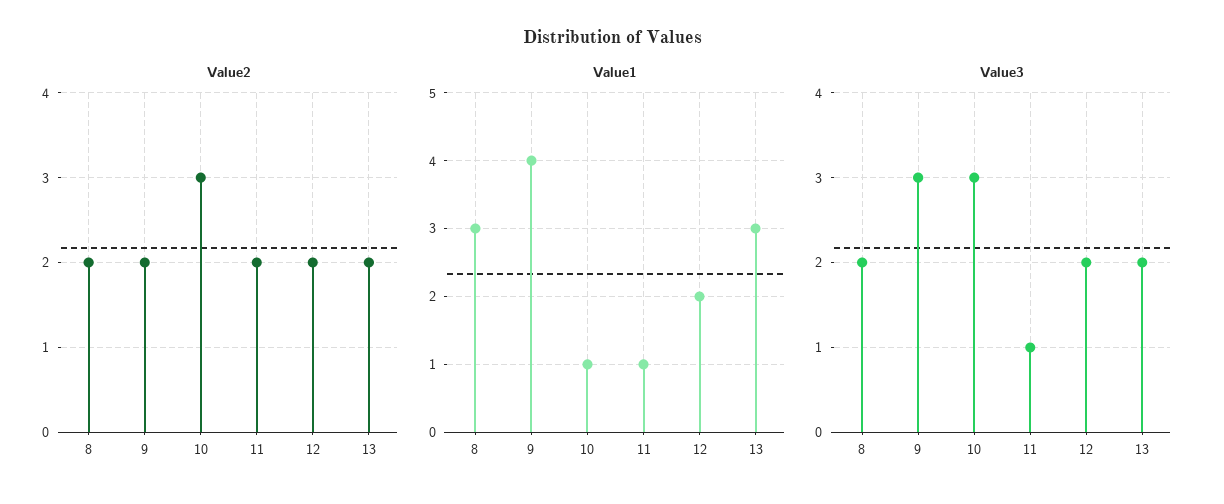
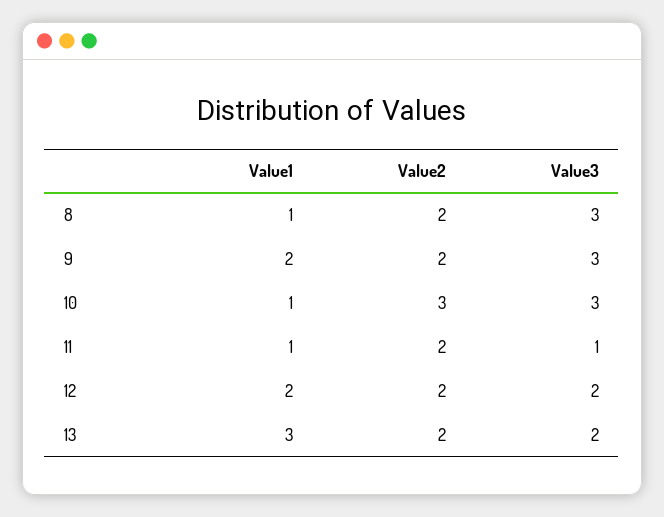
Value1, 8: 3 -> 1
Value1, 9: 4 -> 2
Value3, 8: 2 -> 3

